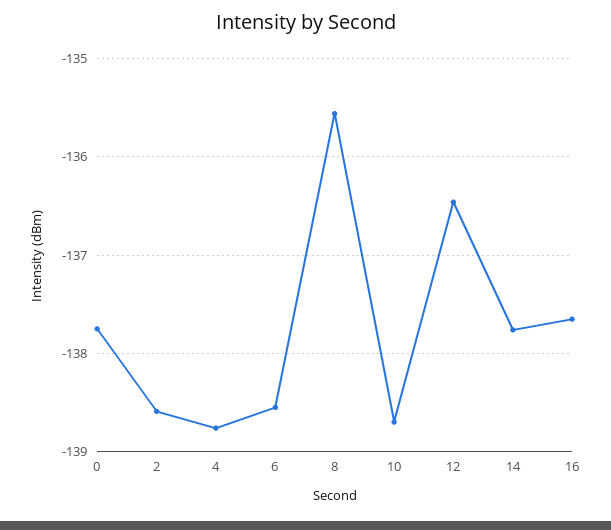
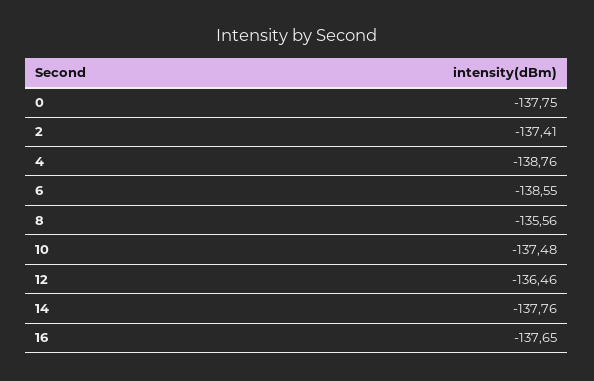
2: -138.6 -> -137.41
10: -138.7 -> -137.48

